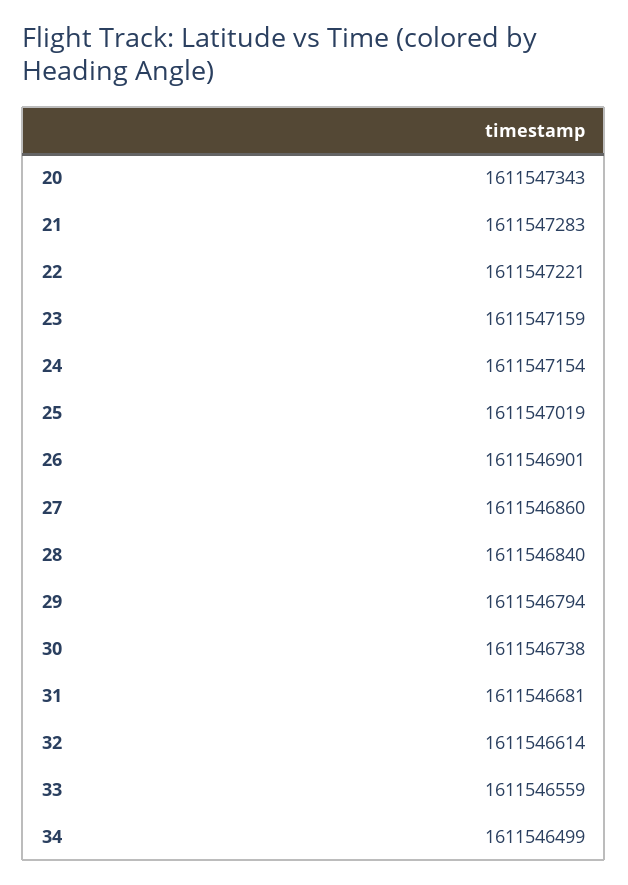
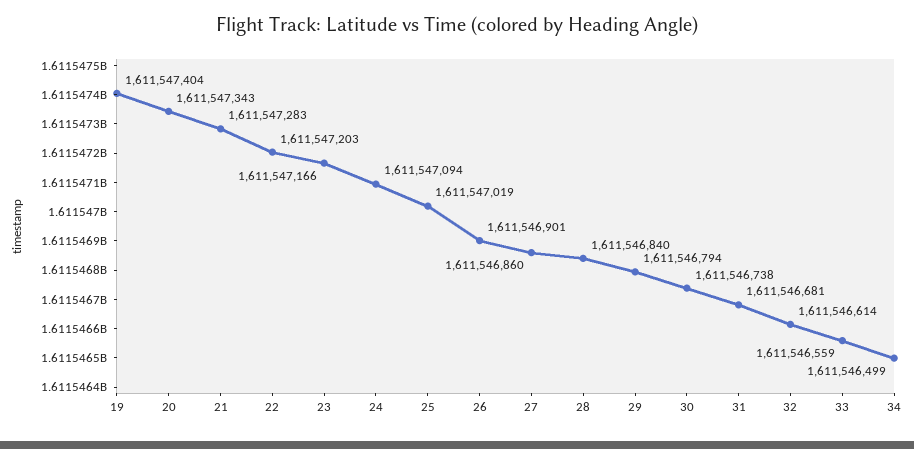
22: 1611547221 -> 1611547203
23: 1611547159 -> 1611547166
24: 1611547154 -> 1611547094
19: none -> 1611547404

